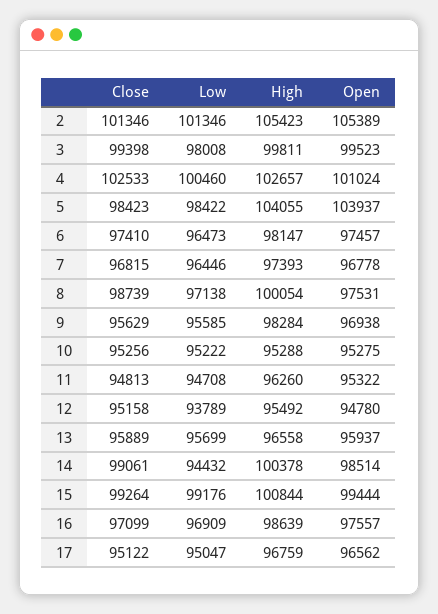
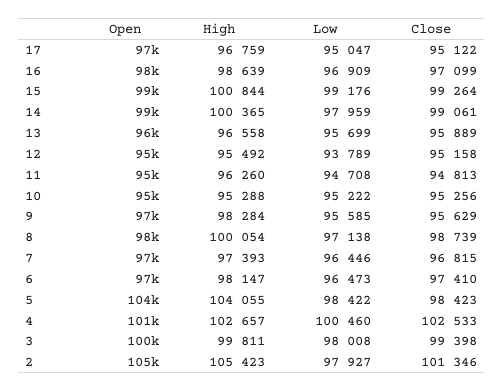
Low, 2: 101346 -> 97927
Low, 14: 94432 -> 97959
High, 14: 100378 -> 100365

